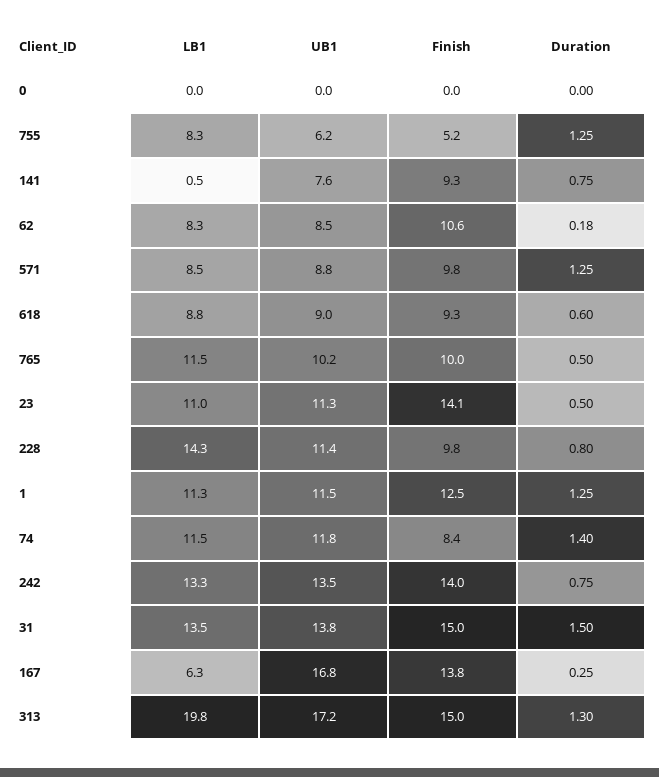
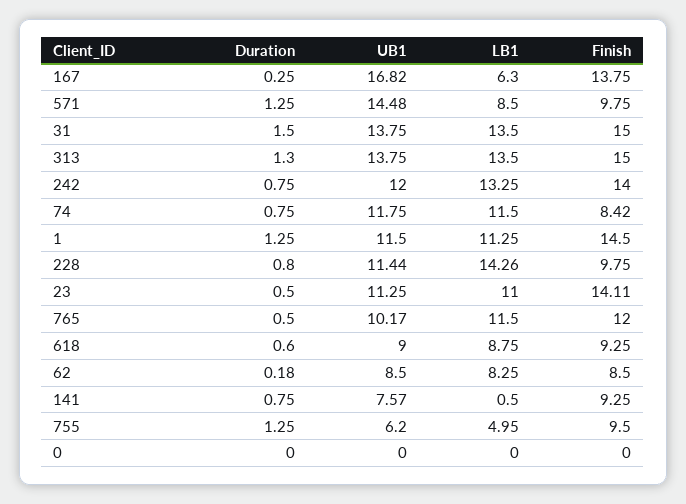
LB1, 755: 8.3 -> 4.95
Finish, 755: 5.2 -> 9.5
Finish, 62: 10.6 -> 8.5
UB1, 571: 8.8 -> 14.48
Finish, 765: 10 -> 12
Finish, 1: 12.5 -> 14.5
Duration, 74: 1.4 -> 0.75
UB1, 242: 13.5 -> 12
LB1, 313: 19.8 -> 13.5
UB1, 313: 17.2 -> 13.75

